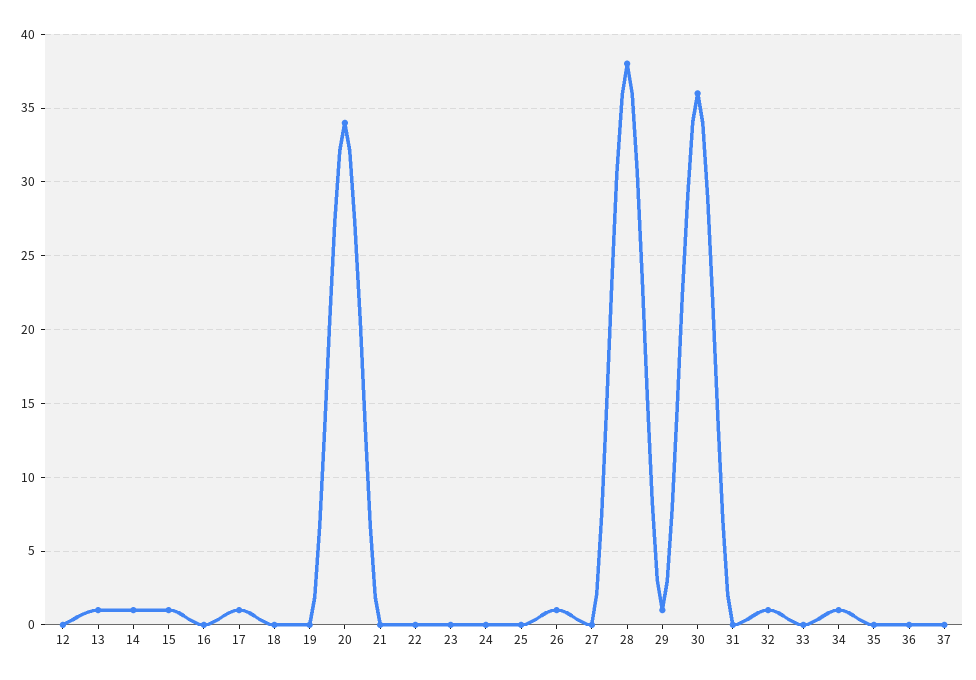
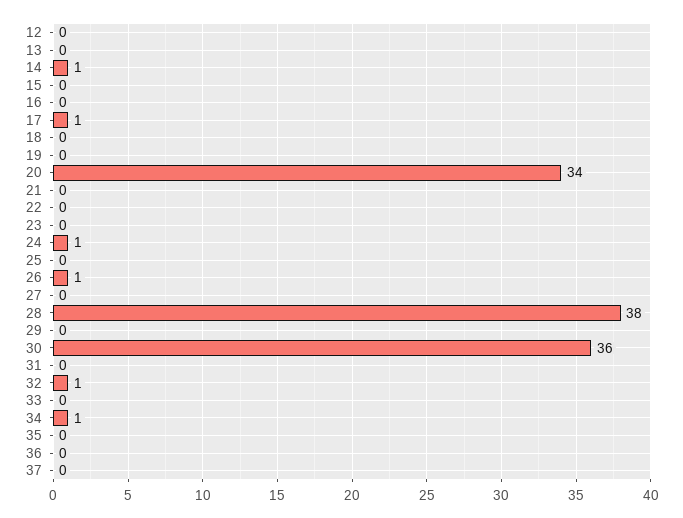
13: 1 -> 0
15: 1 -> 0
24: 0 -> 1
29: 1 -> 0

